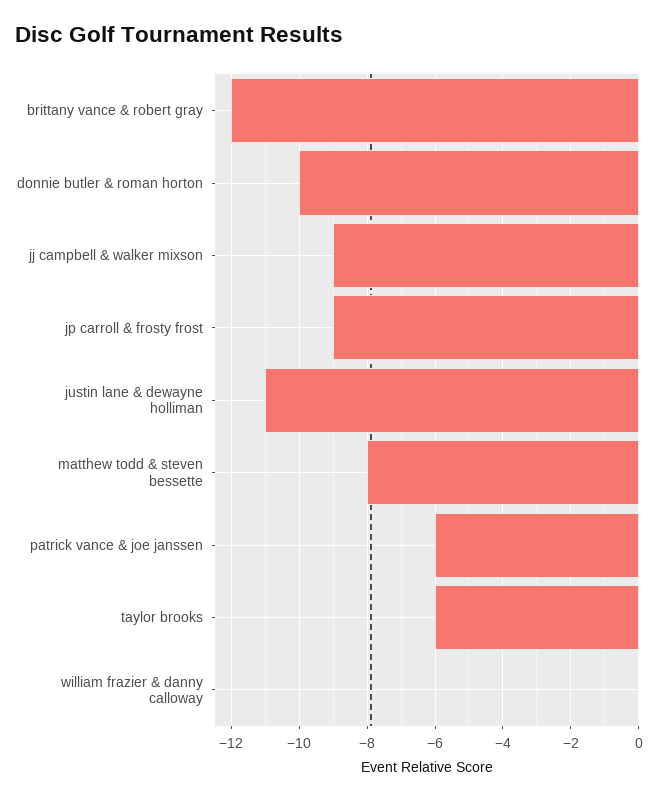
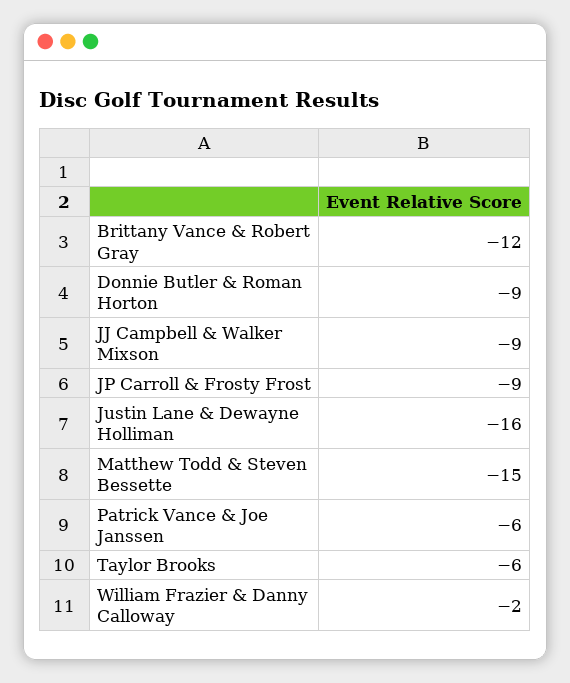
donnie butler & roman horton: -10 -> -9
justin lane & dewayne holliman: -11 -> -16
matthew todd & steven bessette: -8 -> -15
william frazier & danny calloway: 0 -> -2

